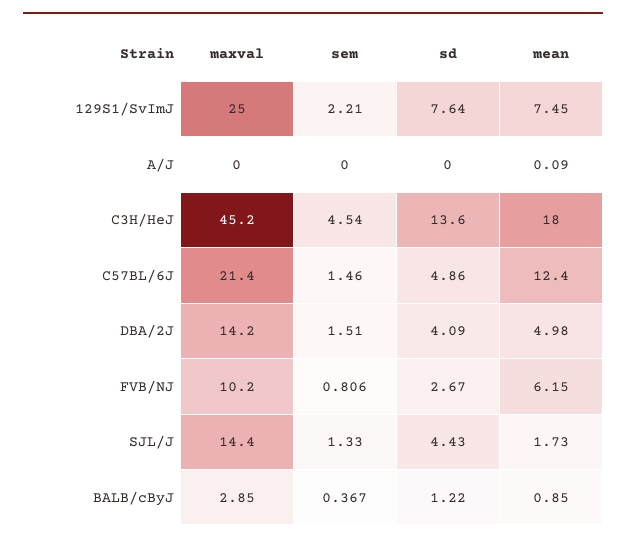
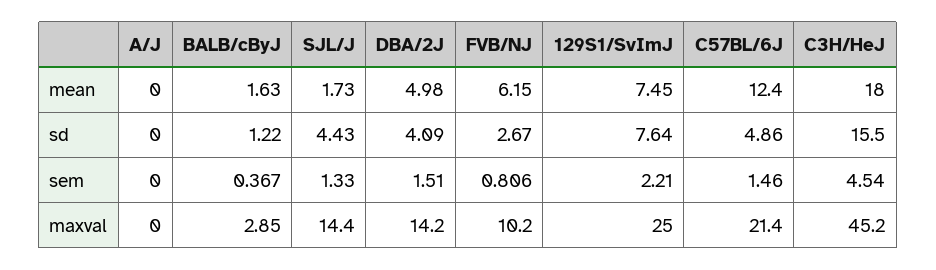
mean, A/J: 0.09 -> 0
sd, C3H/HeJ: 13.6 -> 15.5
mean, BALB/cByJ: 0.85 -> 1.63

